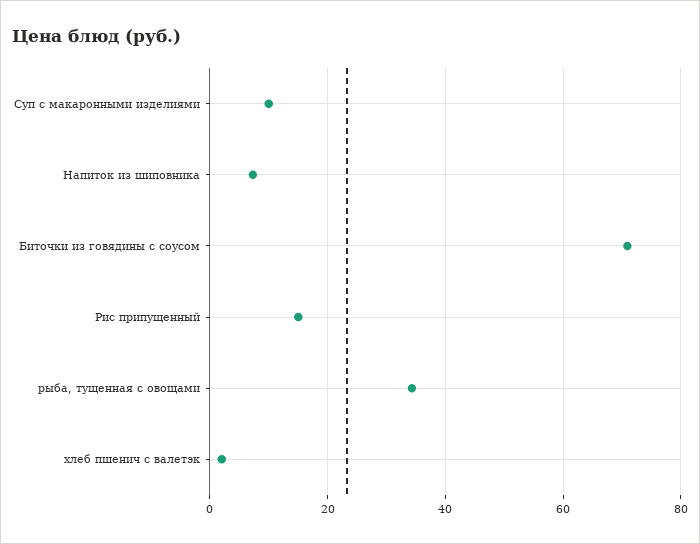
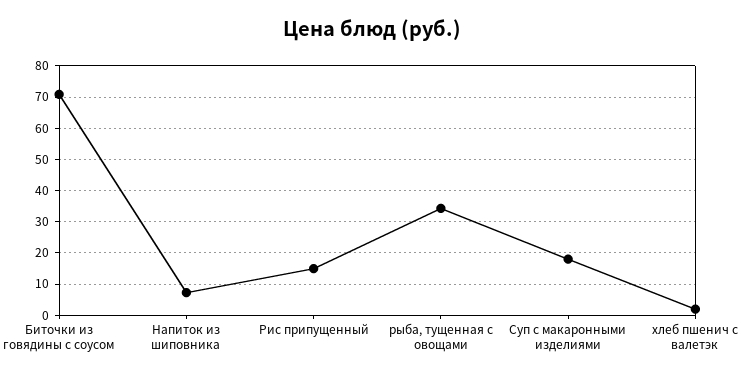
Суп с макаронными изделиями: 10 -> 18

